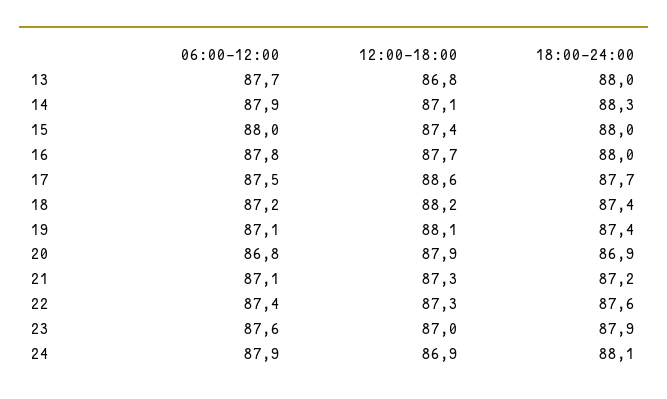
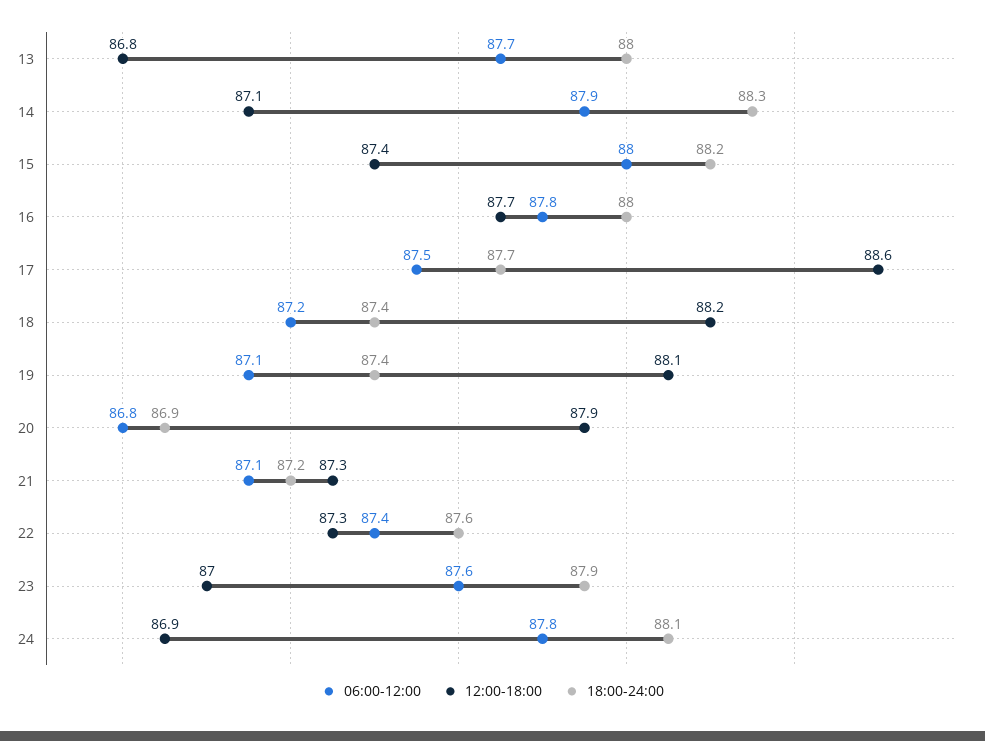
18:00-24:00, 15: 88 -> 88.2
06:00-12:00, 24: 87.9 -> 87.8

